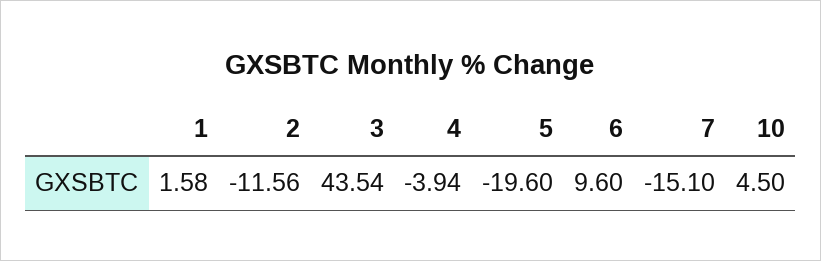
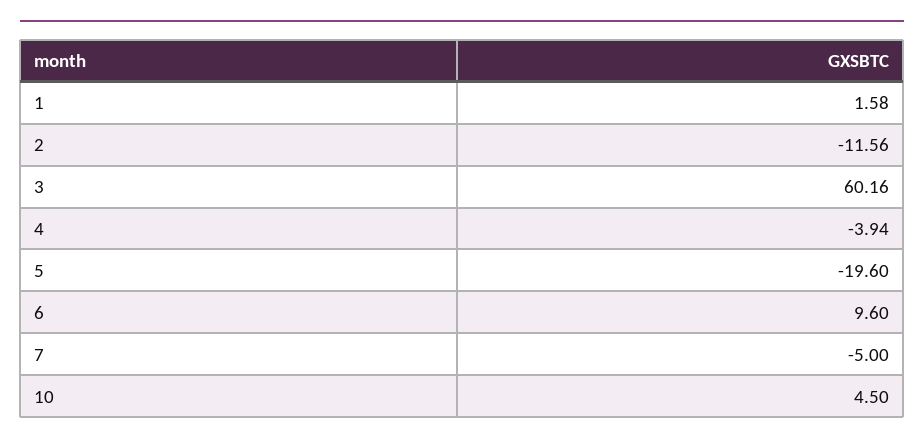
3: 43.54 -> 60.16
7: -15.1 -> -5

